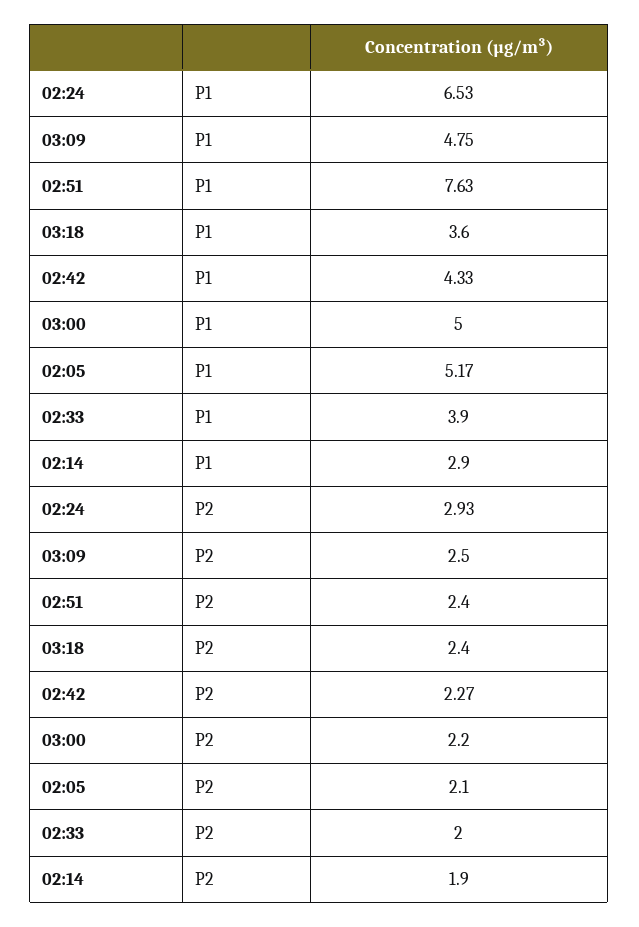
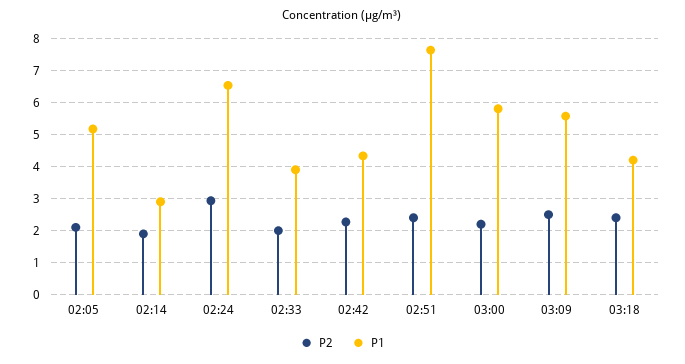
P1, 03:09: 4.75 -> 5.6
P1, 03:18: 3.6 -> 4.2
P1, 03:00: 5 -> 5.8

